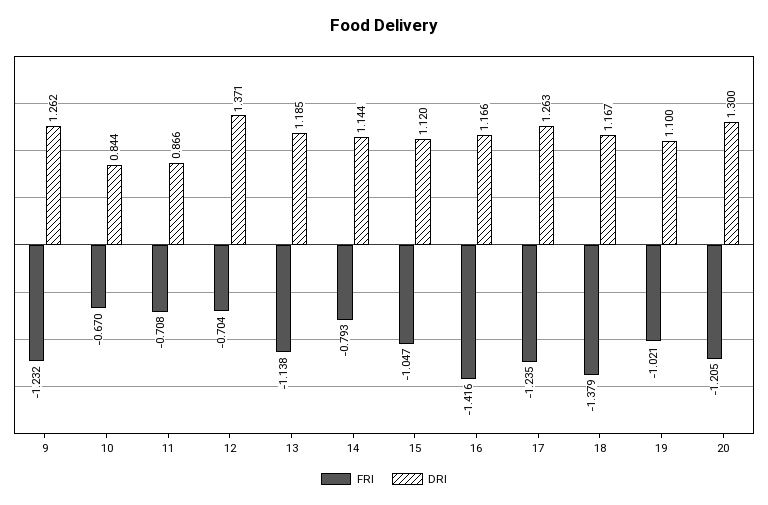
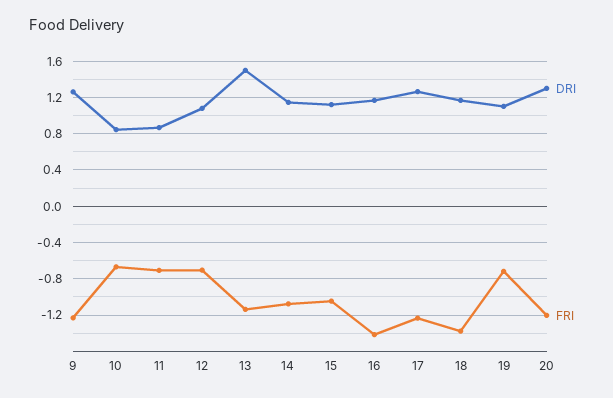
DRI, 12: 1.371 -> 1.1
DRI, 13: 1.185 -> 1.5
FRI, 14: -0.793 -> -1.1
FRI, 19: -1.021 -> -0.7

